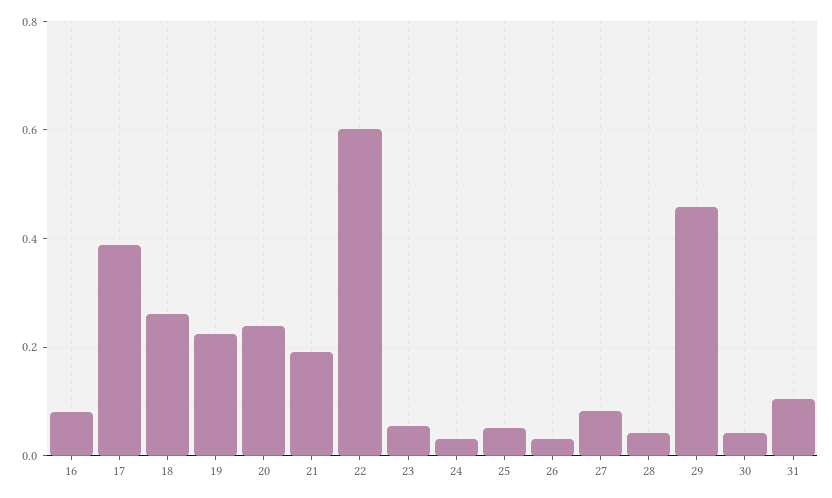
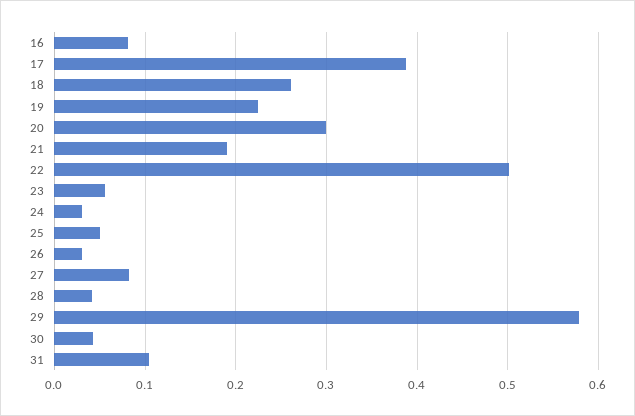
20: 0.24 -> 0.3
22: 0.6 -> 0.5
29: 0.46 -> 0.58

